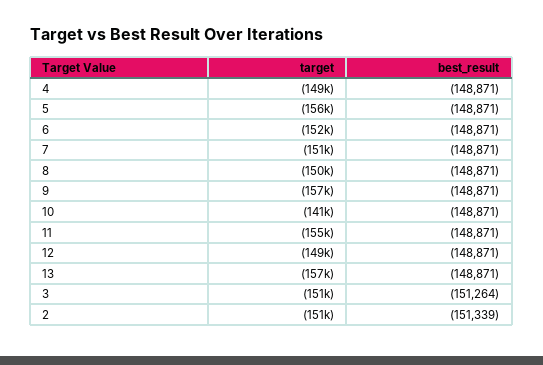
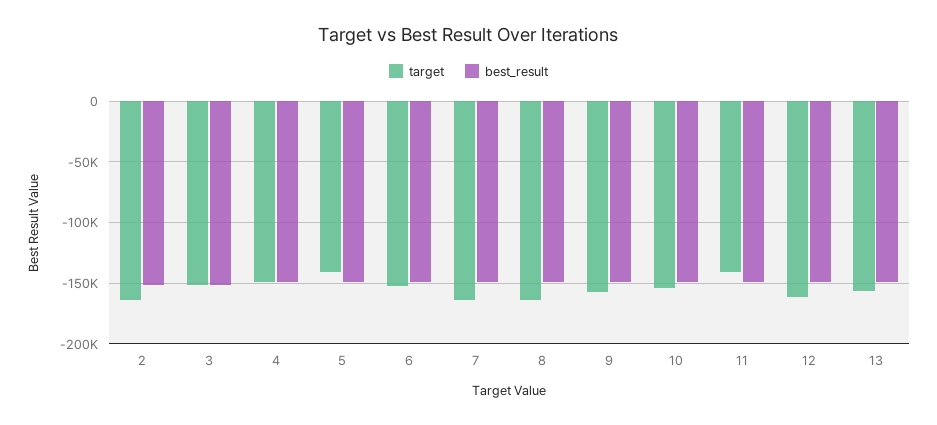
target, 5: -156000 -> -140000
target, 7: -151000 -> -165000
target, 8: -150000 -> -165000
target, 10: -141000 -> -155000
target, 11: -155000 -> -140000
target, 12: -149000 -> -160000
target, 2: -151000 -> -165000

